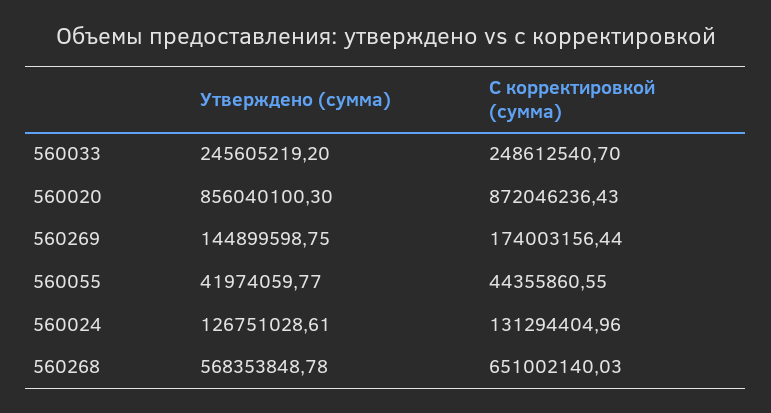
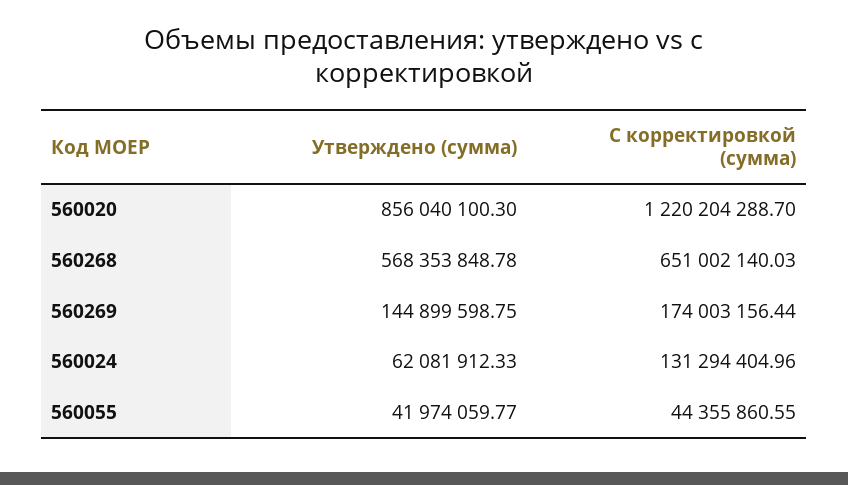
Утверждено (сумма), 560033: 245605219.2 -> none
С корректировкой (сумма), 560033: 248612540.7 -> none
С корректировкой (сумма), 560020: 872046236.43 -> 1220204288.7
Утверждено (сумма), 560024: 126751028.61 -> 62081912.33

